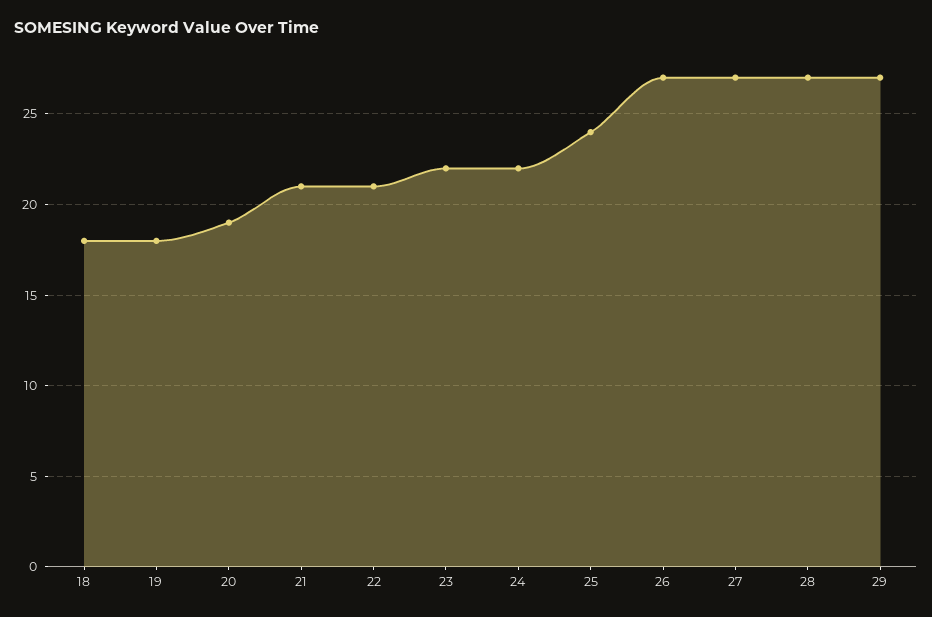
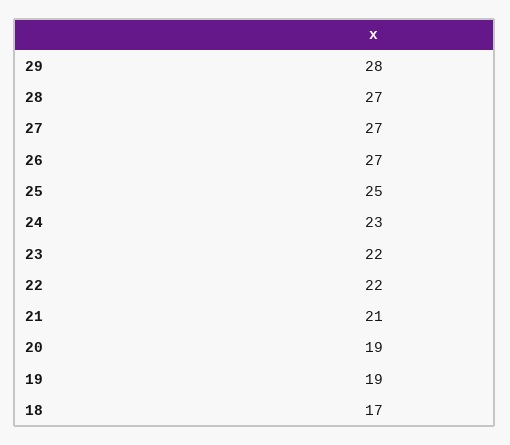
18: 18 -> 17
19: 18 -> 19
22: 21 -> 22
24: 22 -> 23
25: 24 -> 25
29: 27 -> 28

